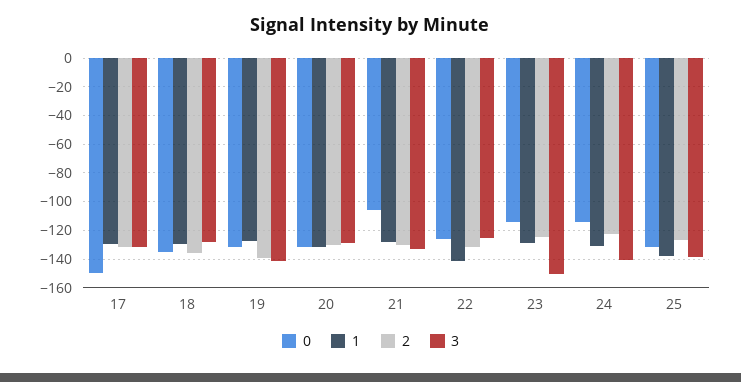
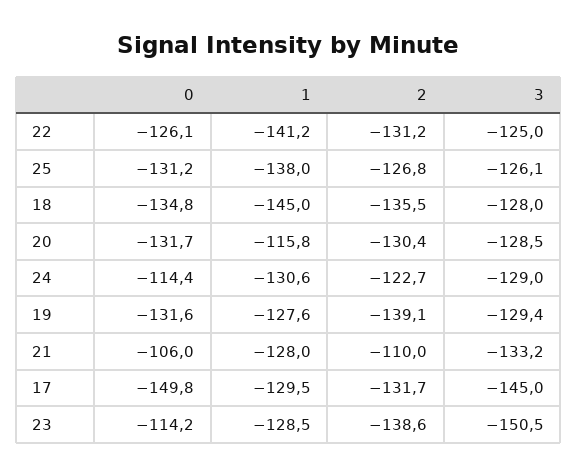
3, 17: -130 -> -145
1, 18: -130 -> -145
3, 19: -140 -> -129.4
1, 20: -130 -> -115.8
2, 21: -130 -> -110
2, 23: -125 -> -138.6
3, 24: -140 -> -129
3, 25: -140 -> -126.1

